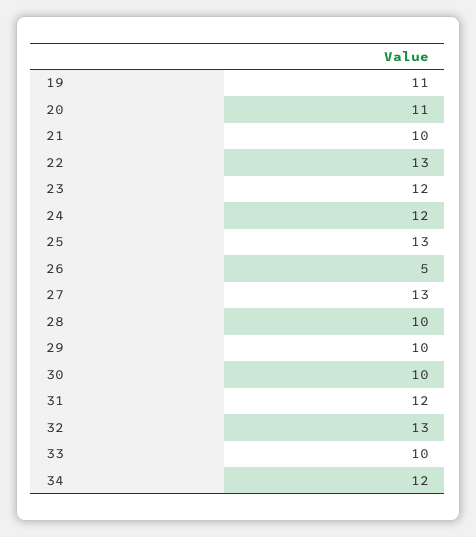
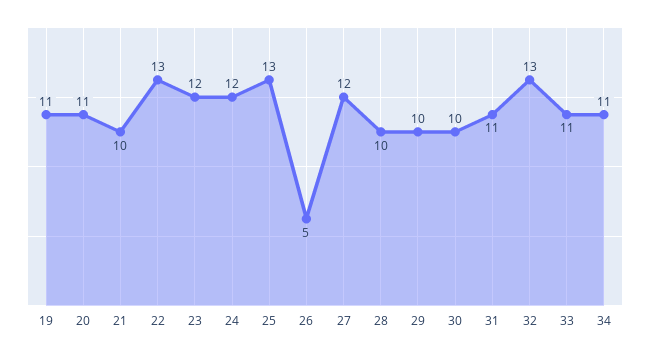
27: 13 -> 12
31: 12 -> 11
33: 10 -> 11
34: 12 -> 11

